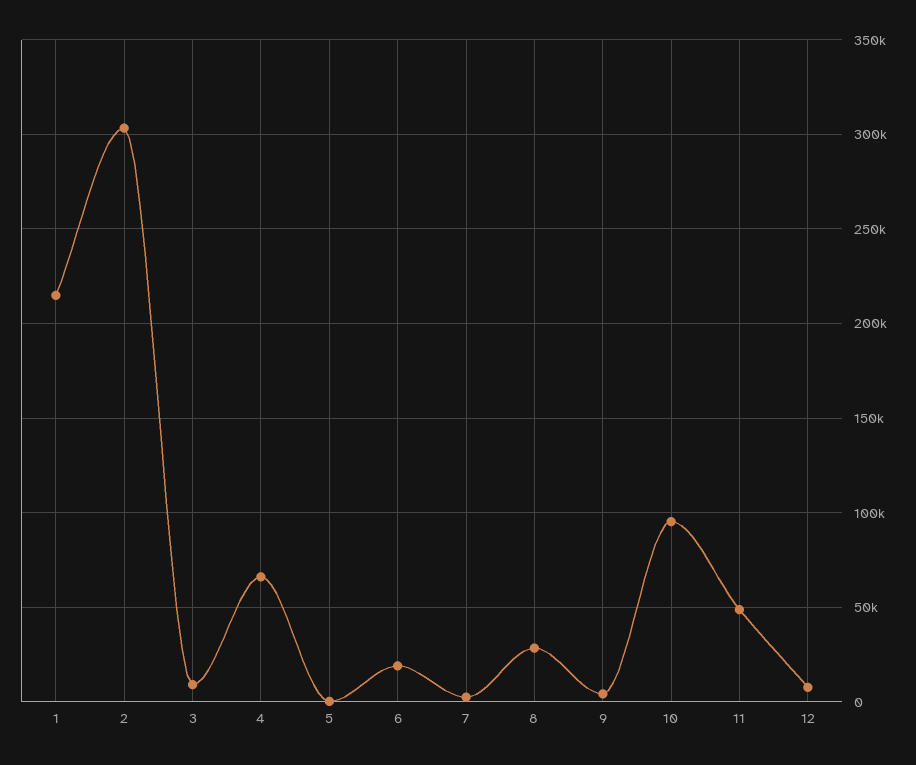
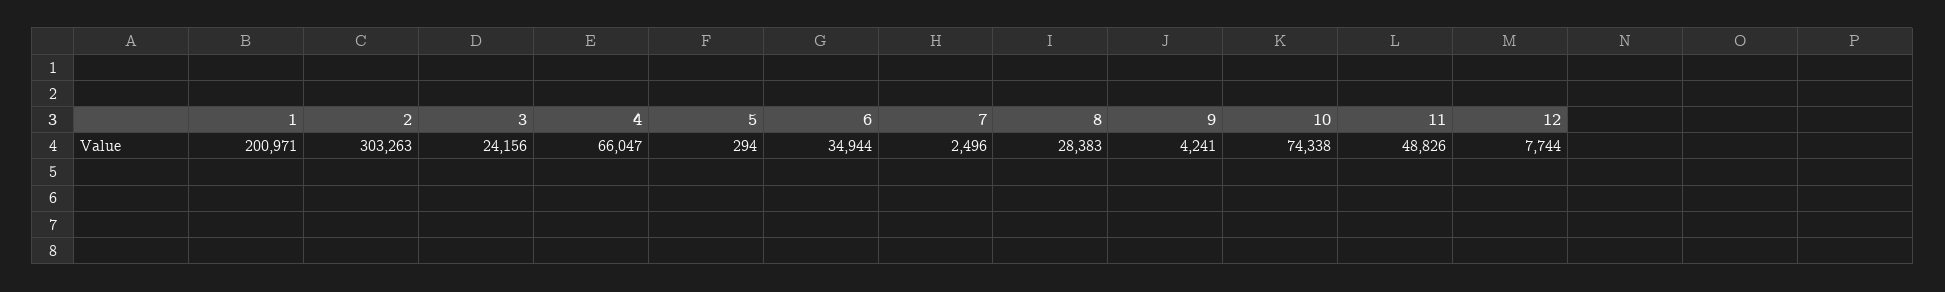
1: 215000 -> 200971
3: 10000 -> 24156
6: 20000 -> 34944
10: 95000 -> 74338

